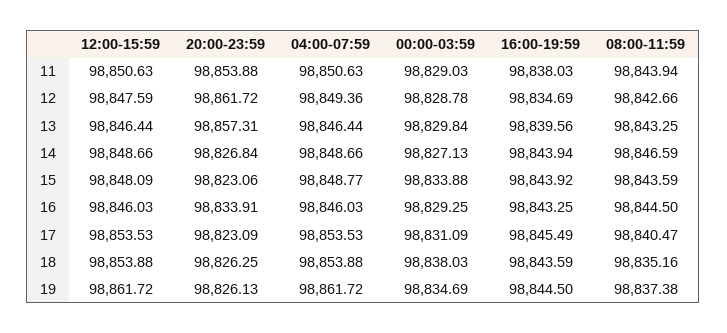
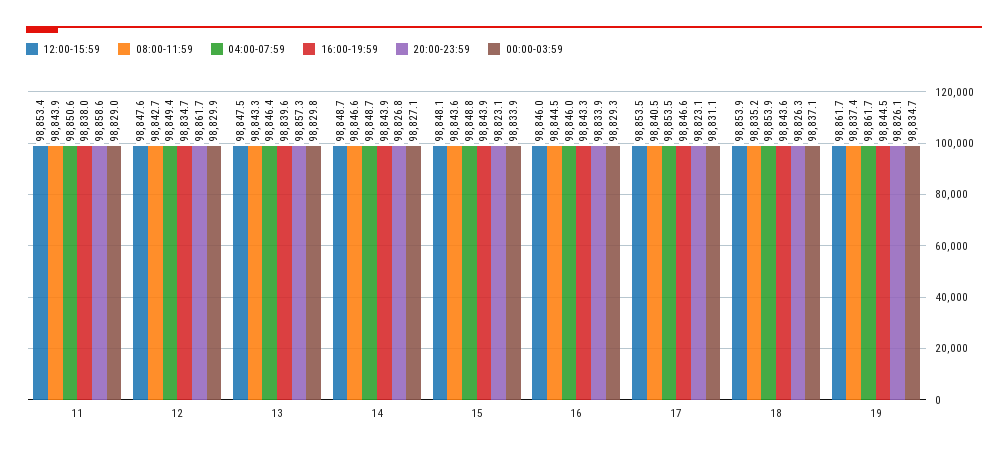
12:00-15:59, 11: 98850.63 -> 98853.4
20:00-23:59, 11: 98853.88 -> 98858.6
00:00-03:59, 12: 98828.78 -> 98829.9
12:00-15:59, 13: 98846.44 -> 98847.5
16:00-19:59, 17: 98845.49 -> 98846.6
00:00-03:59, 18: 98838.03 -> 98837.1

